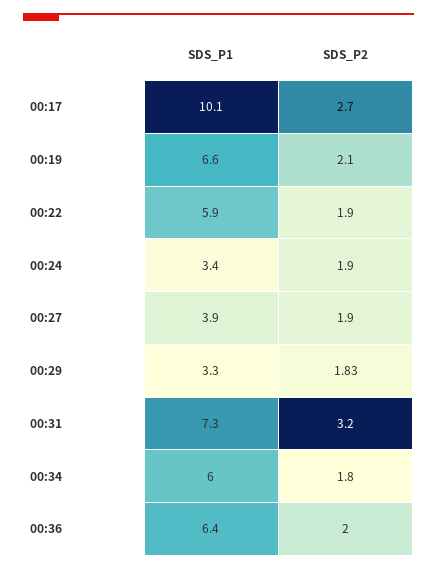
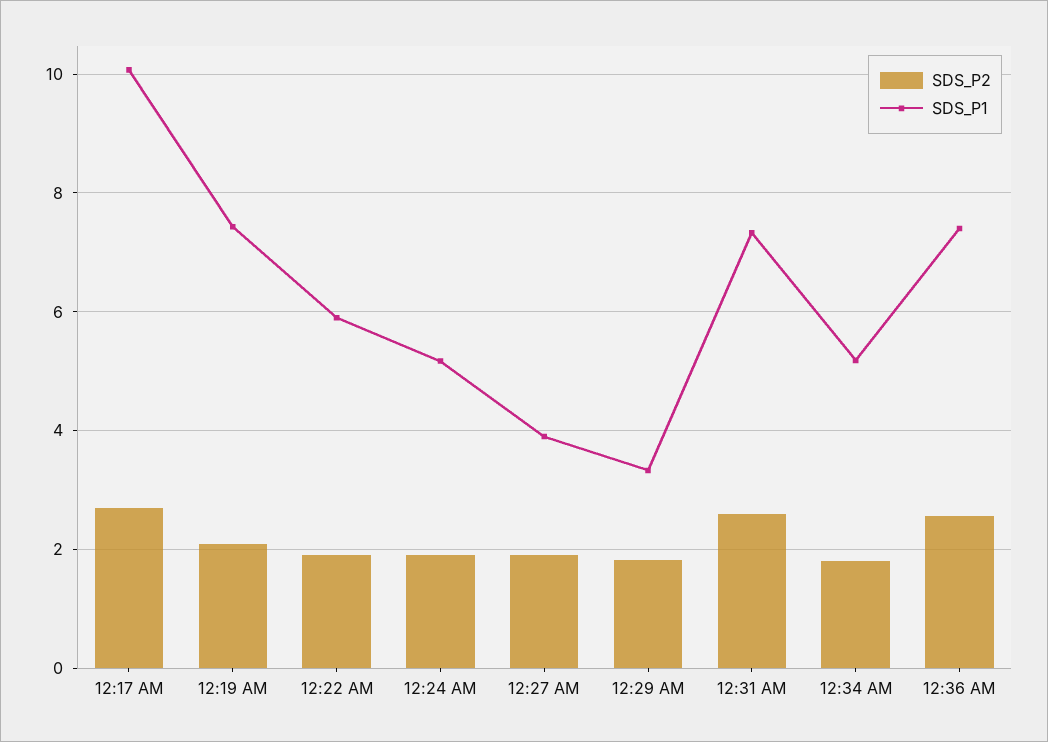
SDS_P1, 00:19: 6.6 -> 7.4
SDS_P1, 00:24: 3.4 -> 5.2
SDS_P2, 00:31: 3.2 -> 2.6
SDS_P1, 00:34: 6 -> 5.2
SDS_P1, 00:36: 6.4 -> 7.4
SDS_P2, 00:36: 2 -> 2.6

